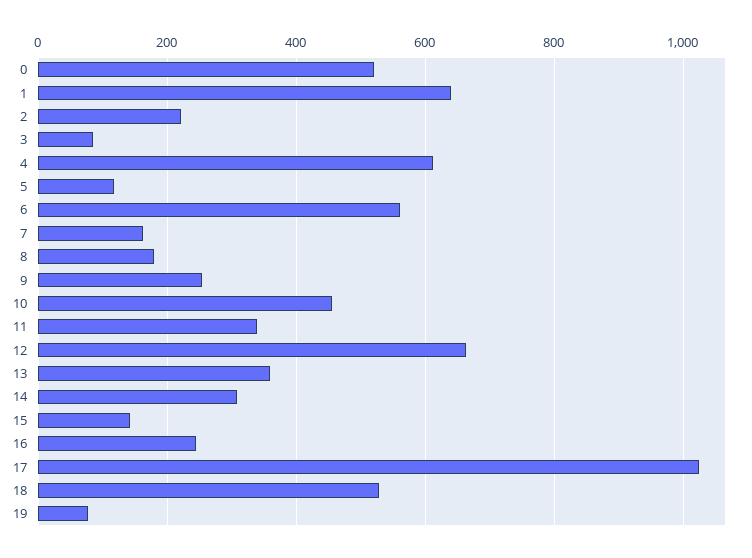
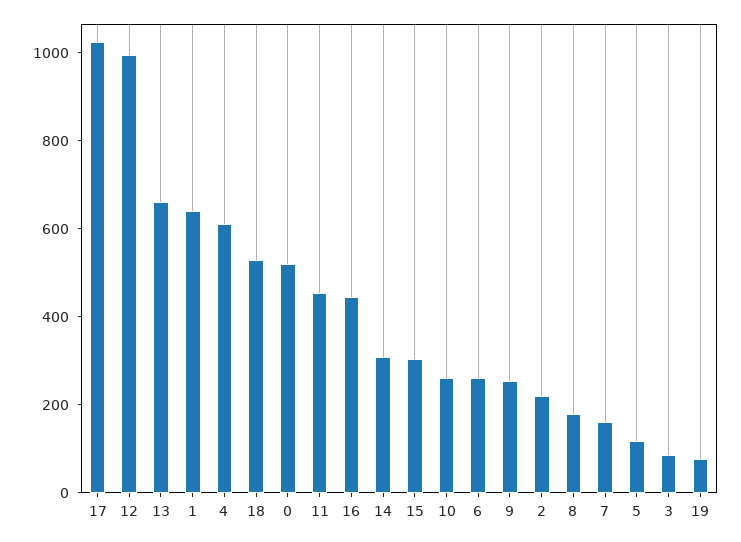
6: 560 -> 250
10: 460 -> 250
11: 340 -> 450
12: 660 -> 1000
13: 360 -> 650
15: 140 -> 300
16: 240 -> 450

